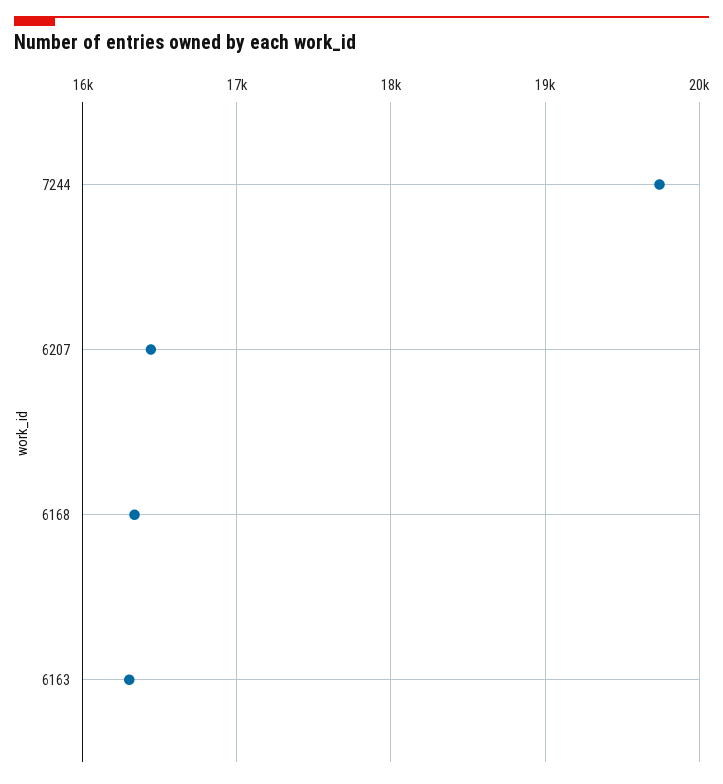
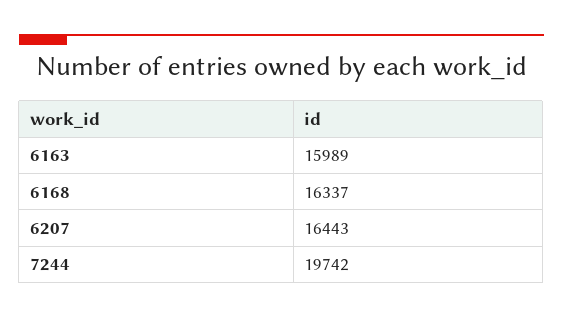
6163: 16300 -> 15989

